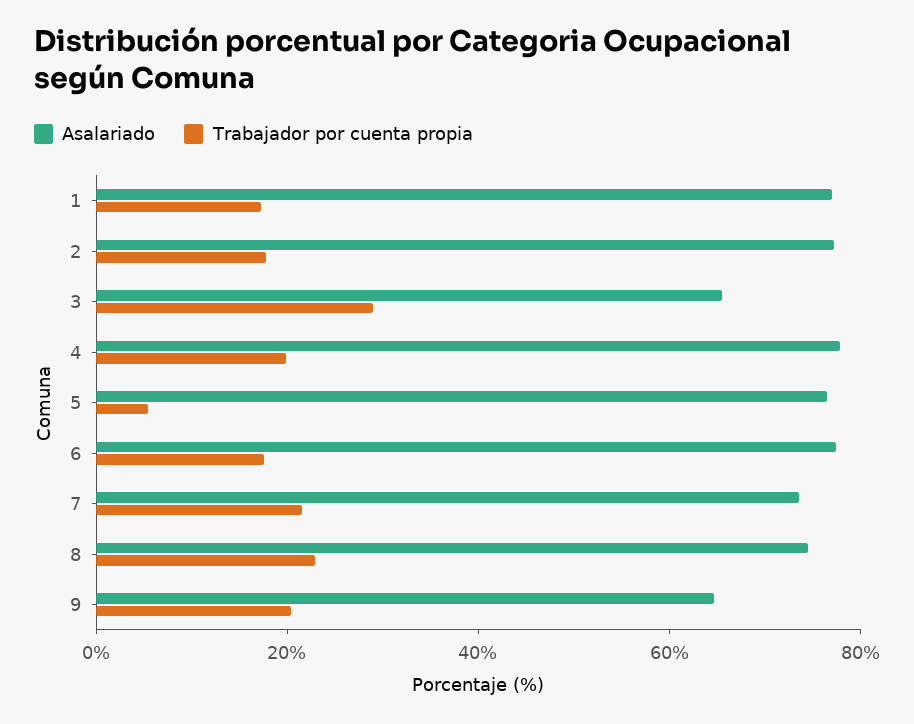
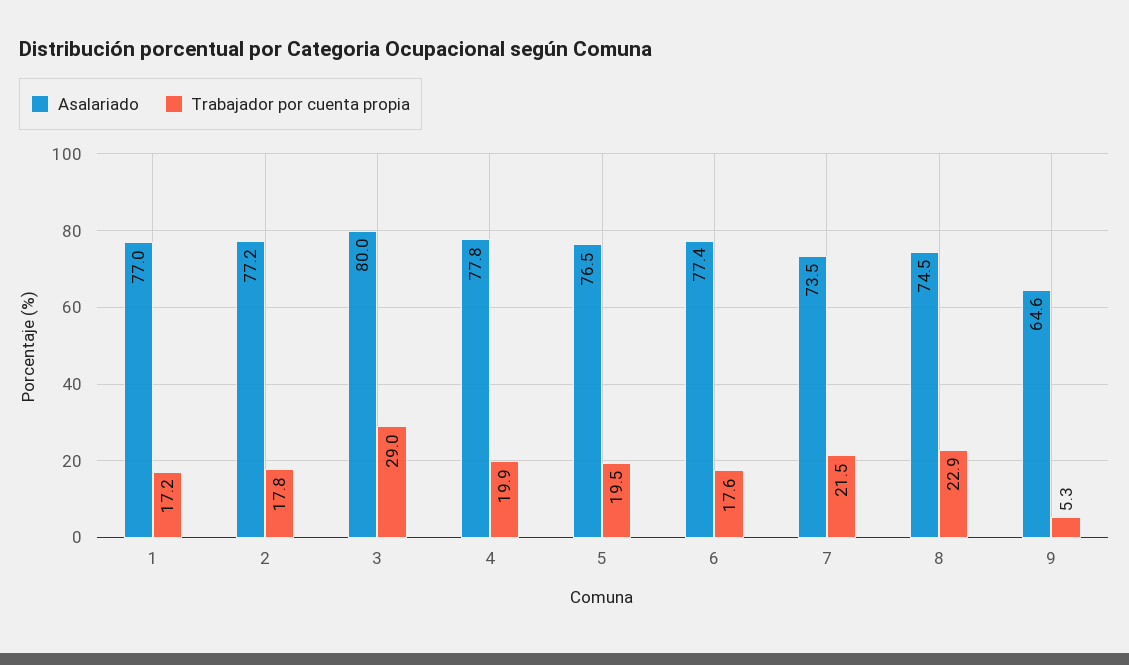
Asalariado, 3: 65 -> 80
Trabajador por cuenta propia, 5: 5 -> 19.5
Trabajador por cuenta propia, 9: 20 -> 5.3

